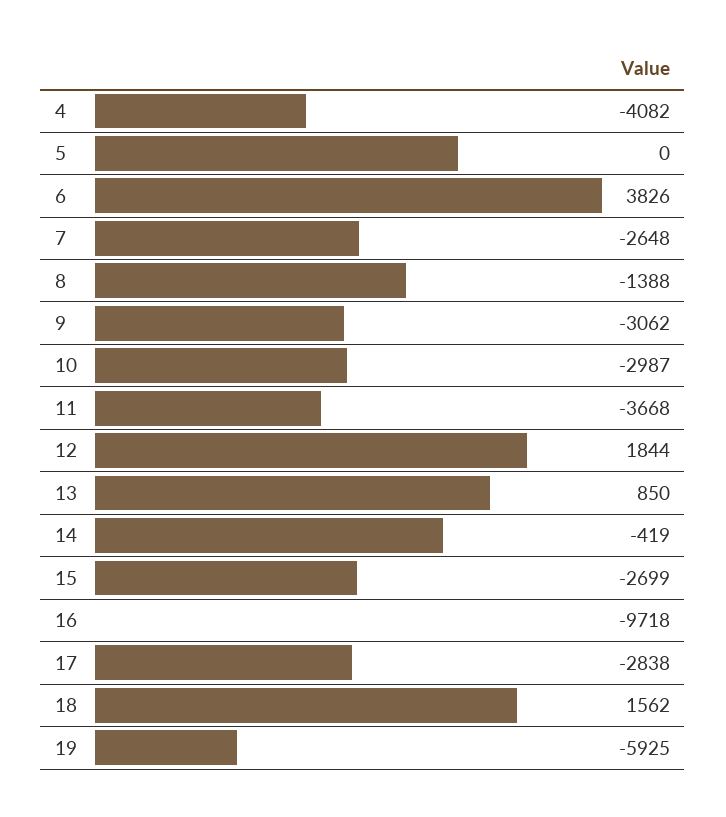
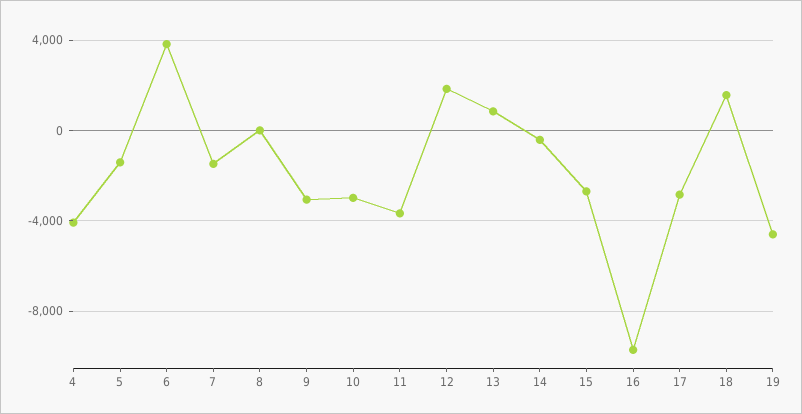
5: 0 -> -1500
7: -2648 -> -1500
8: -1388 -> 0
19: -5925 -> -4500

